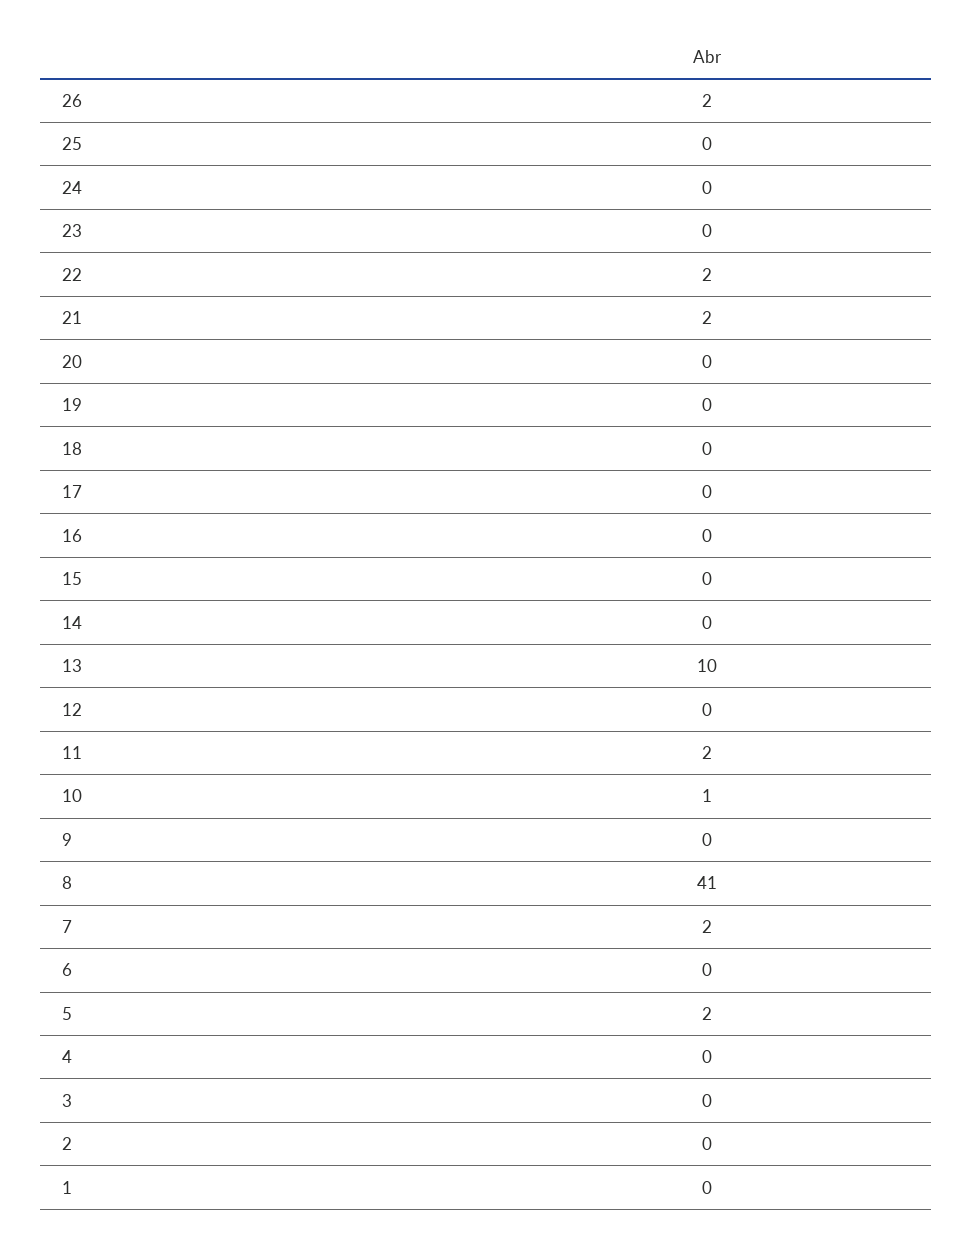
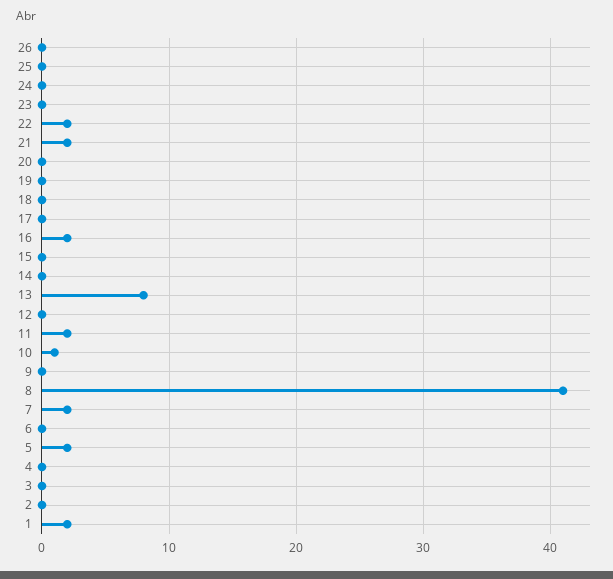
26: 2 -> 0
16: 0 -> 2
13: 10 -> 8
1: 0 -> 2

